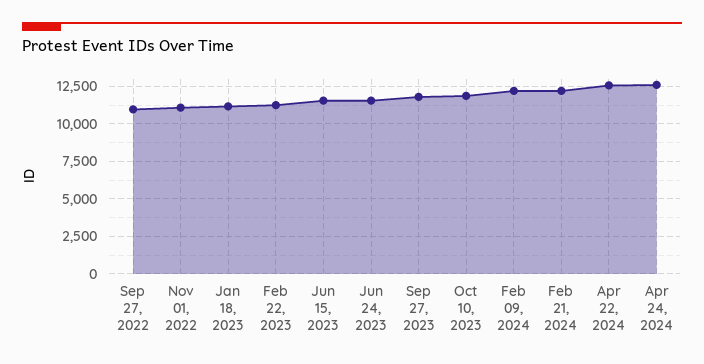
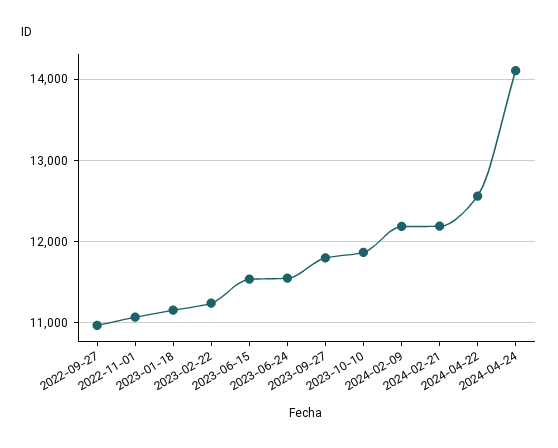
Apr 24, 2024: 12500 -> 14100

